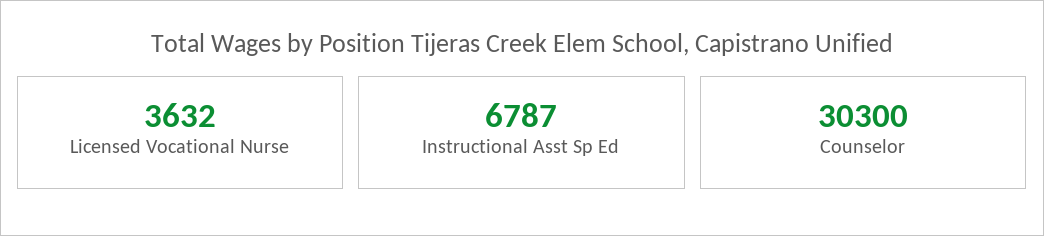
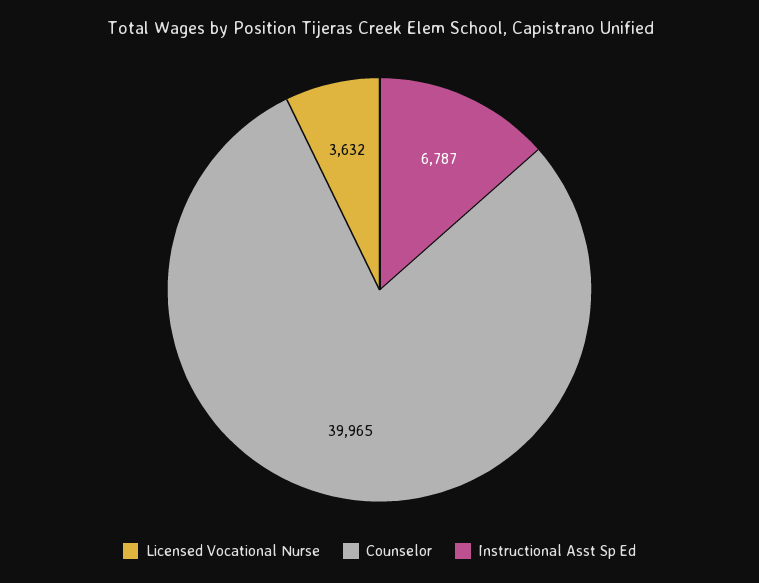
Counselor: 30300 -> 39965

